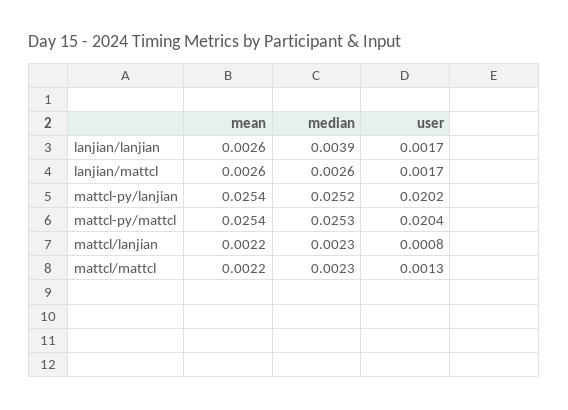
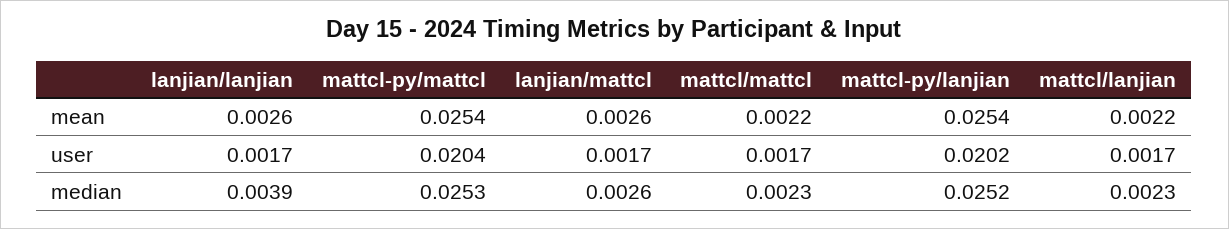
user, mattcl/lanjian: 0.0008 -> 0.0017
user, mattcl/mattcl: 0.0013 -> 0.0017

